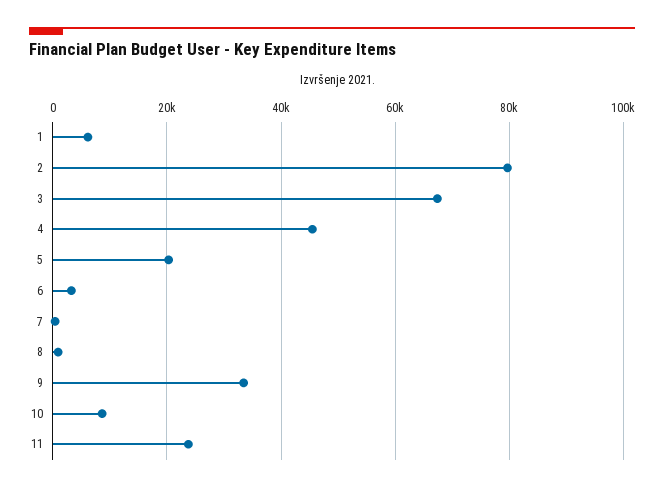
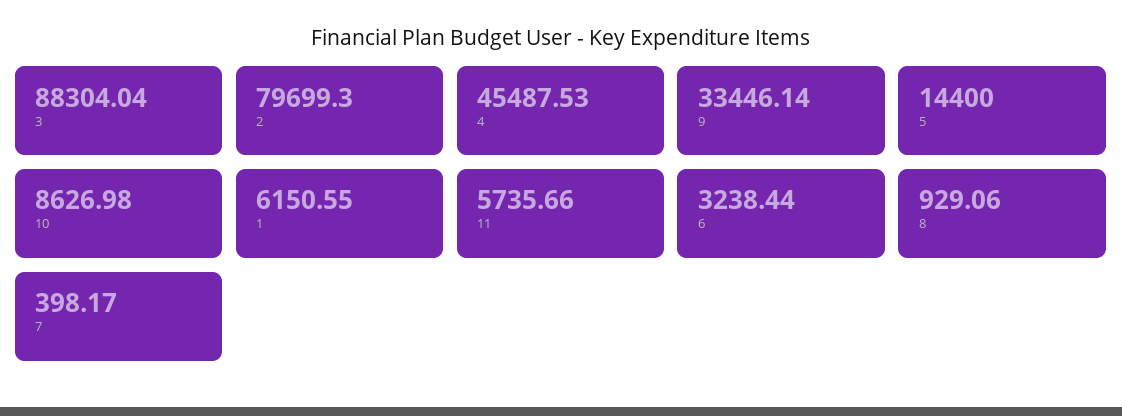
3: 68000 -> 88304.04
5: 20000 -> 14400
11: 24000 -> 5735.66

